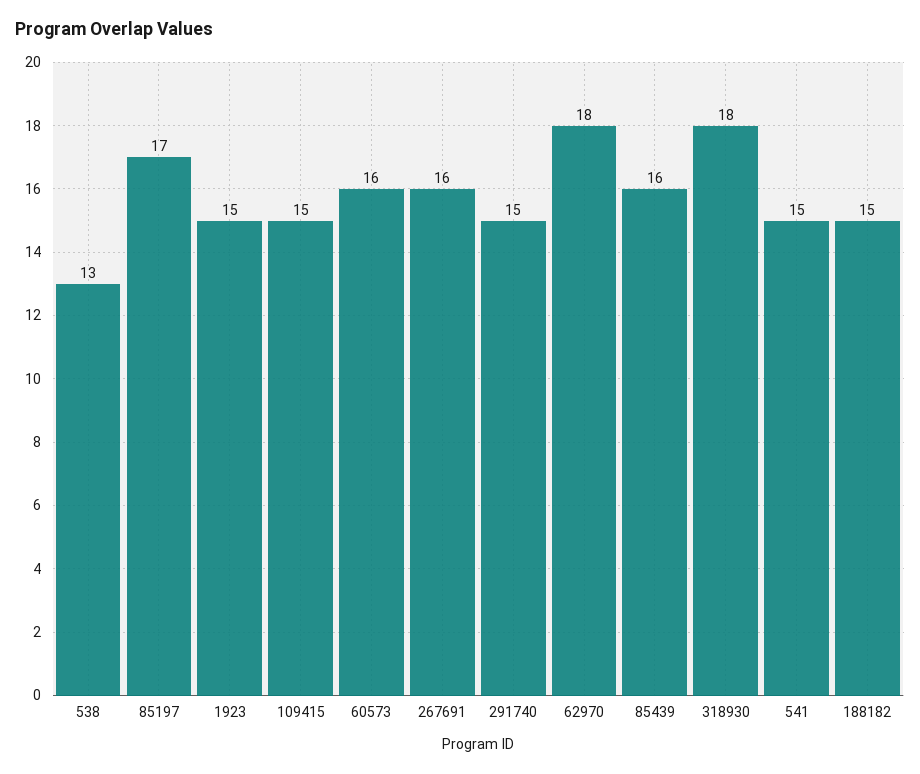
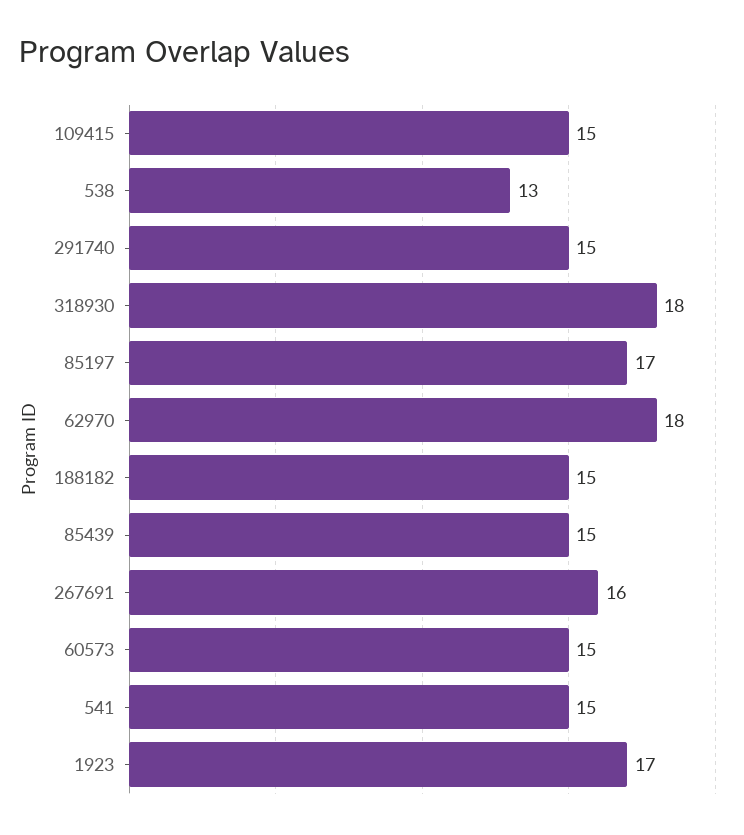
1923: 15 -> 17
60573: 16 -> 15
85439: 16 -> 15

